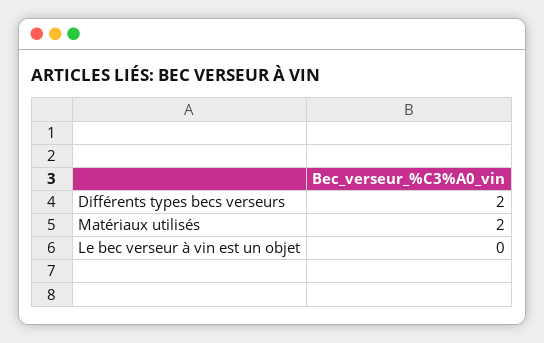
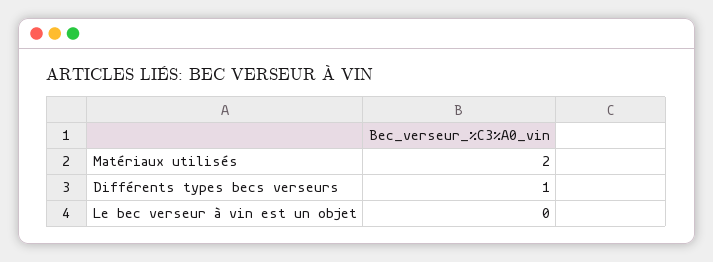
Différents types becs verseurs: 2 -> 1

